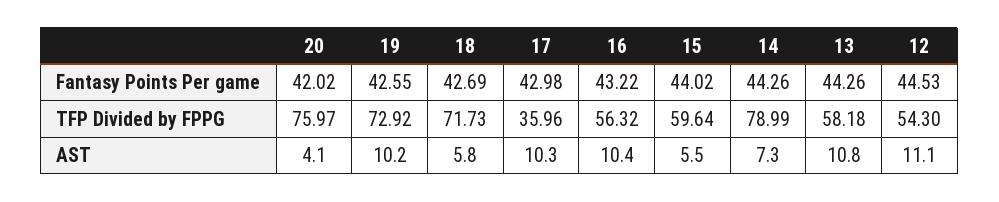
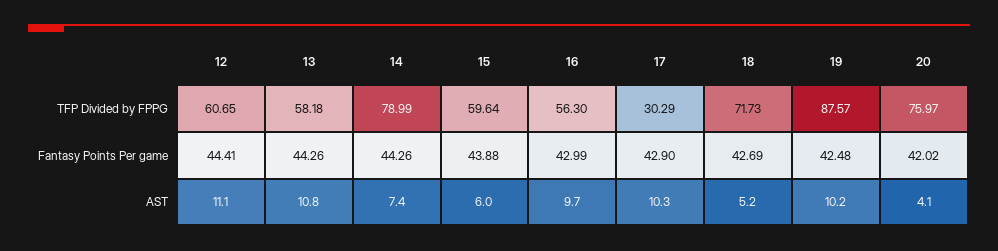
19, Fantasy Points Per game: 42.55 -> 42.48
17, Fantasy Points Per game: 42.98 -> 42.9
16, Fantasy Points Per game: 43.22 -> 42.99
15, Fantasy Points Per game: 44.02 -> 43.88
12, Fantasy Points Per game: 44.53 -> 44.41
19, TFP Divided by FPPG: 72.92 -> 87.57
17, TFP Divided by FPPG: 35.96 -> 30.29
16, TFP Divided by FPPG: 56.32 -> 56.3
12, TFP Divided by FPPG: 54.3 -> 60.65
18, AST: 5.8 -> 5.2
16, AST: 10.4 -> 9.7
15, AST: 5.5 -> 6
14, AST: 7.3 -> 7.4

